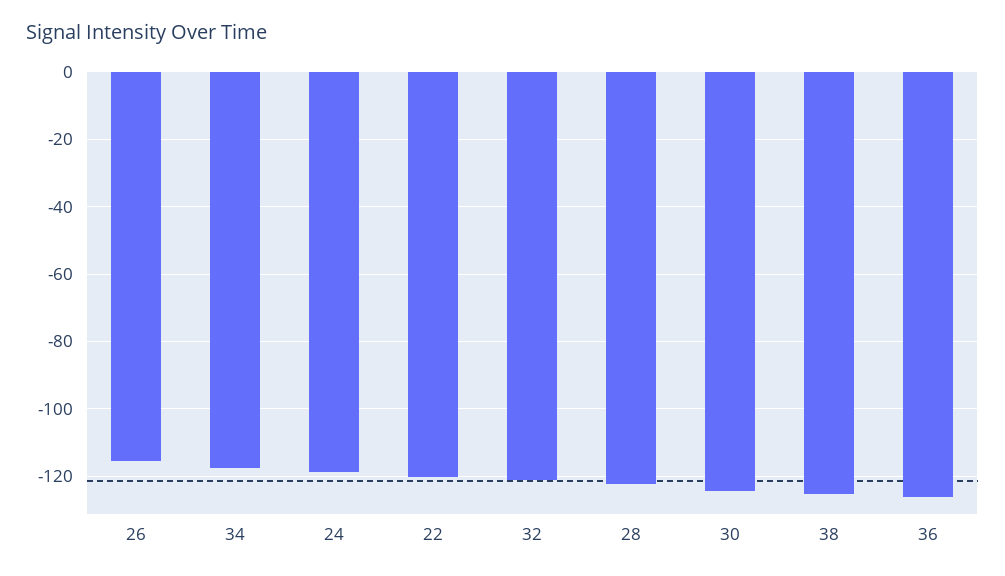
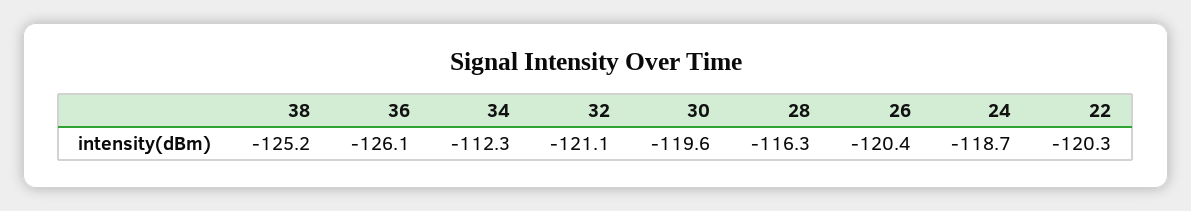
26: -116 -> -120.4
34: -118 -> -112.3
28: -122 -> -116.3
30: -124 -> -119.6

